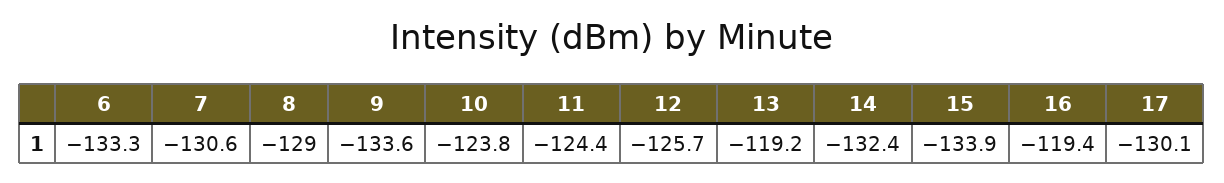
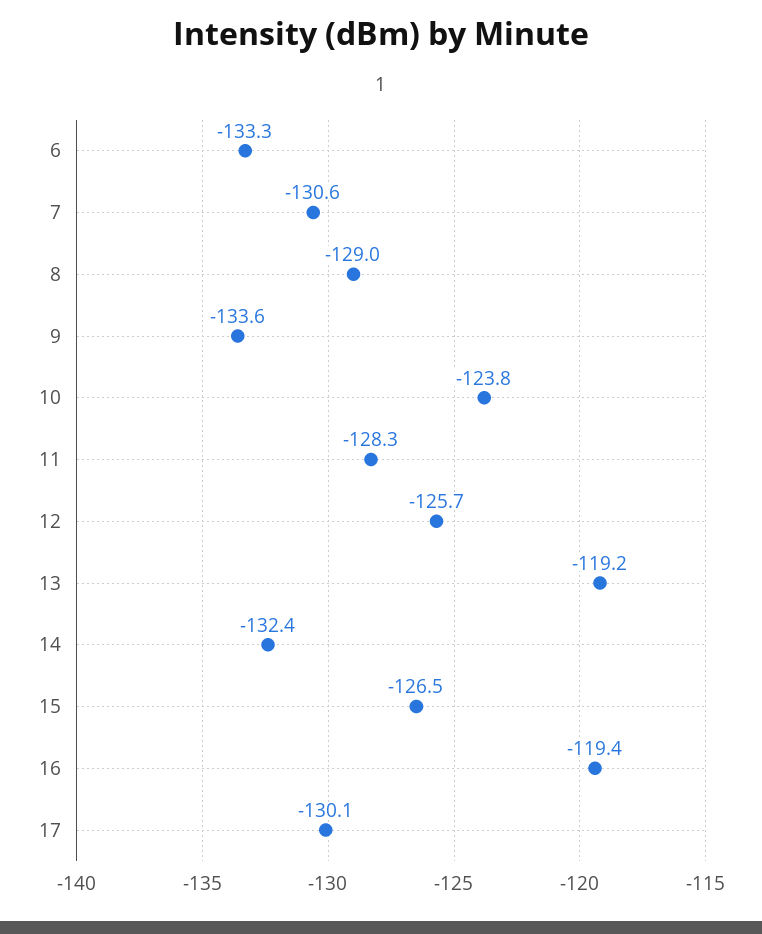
11: -124.4 -> -128.3
15: -133.9 -> -126.5

